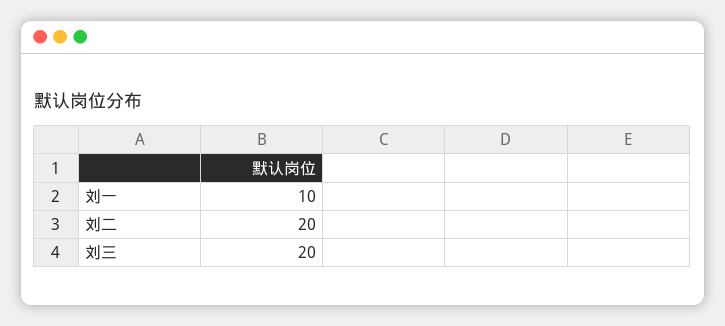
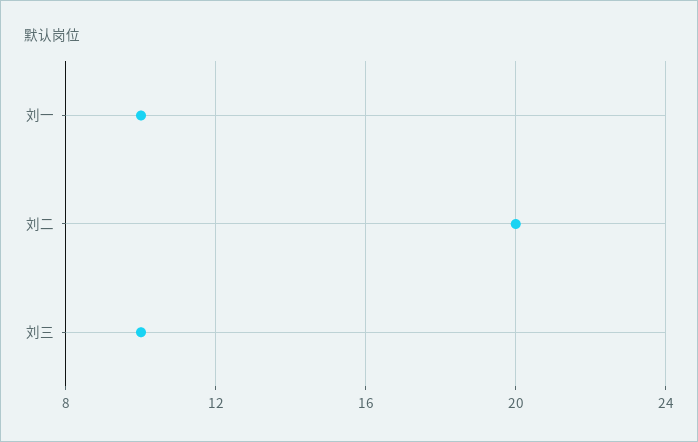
刘三: 20 -> 10

